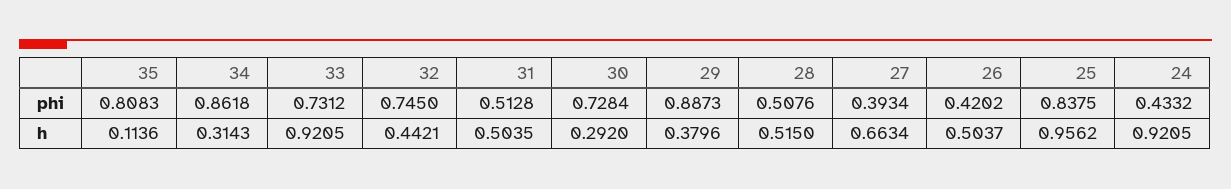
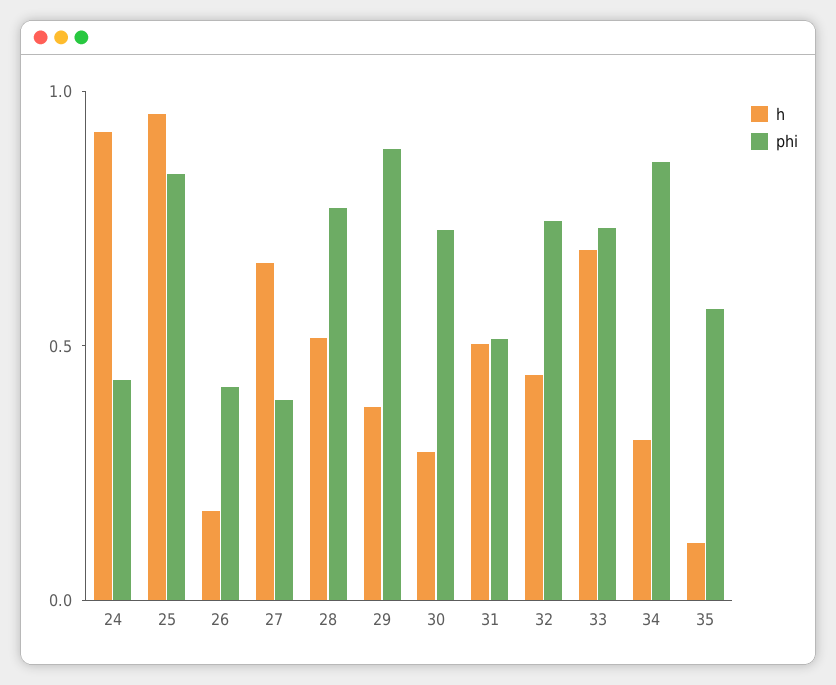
phi, 35: 0.8083 -> 0.6
phi, 28: 0.5076 -> 0.8
h, 33: 0.9205 -> 0.7
h, 26: 0.5037 -> 0.2

